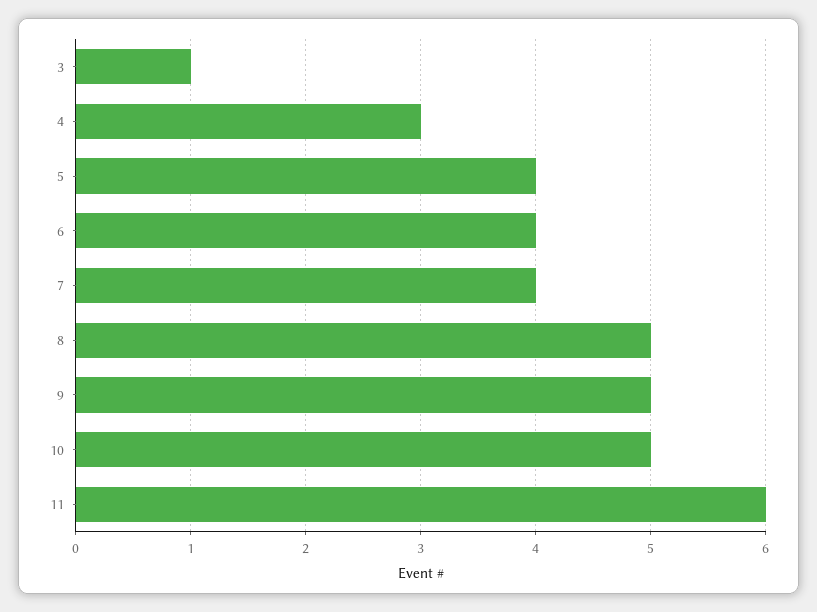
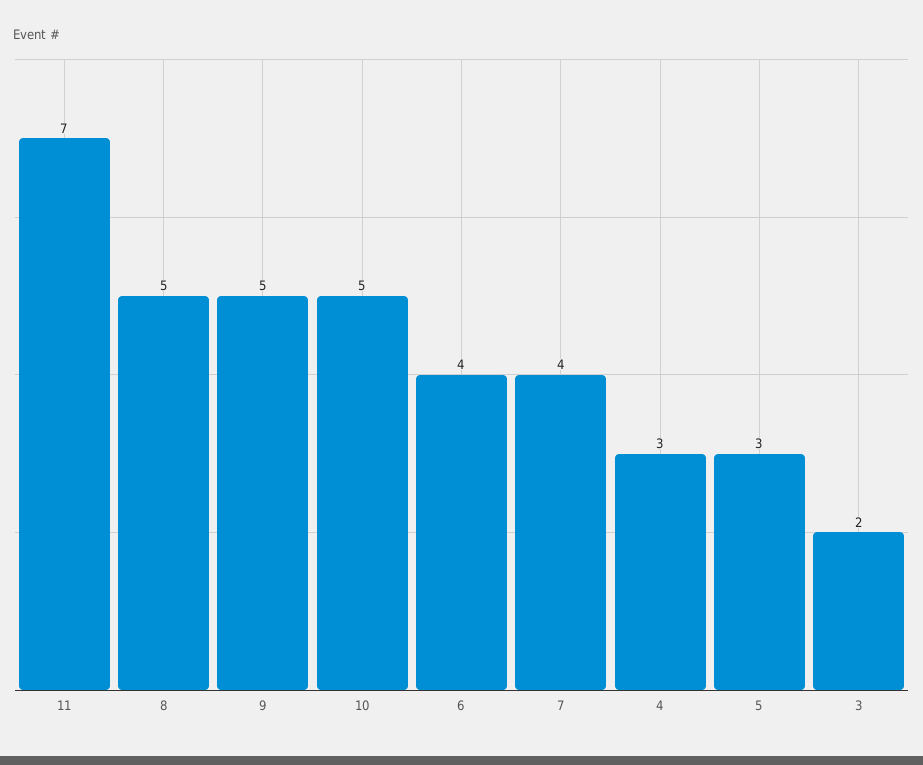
3: 1 -> 2
5: 4 -> 3
11: 6 -> 7

